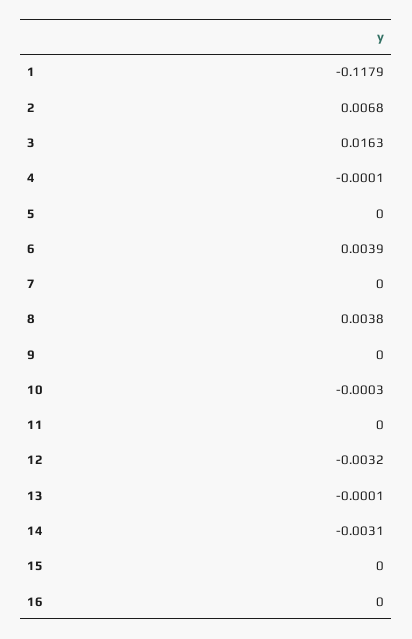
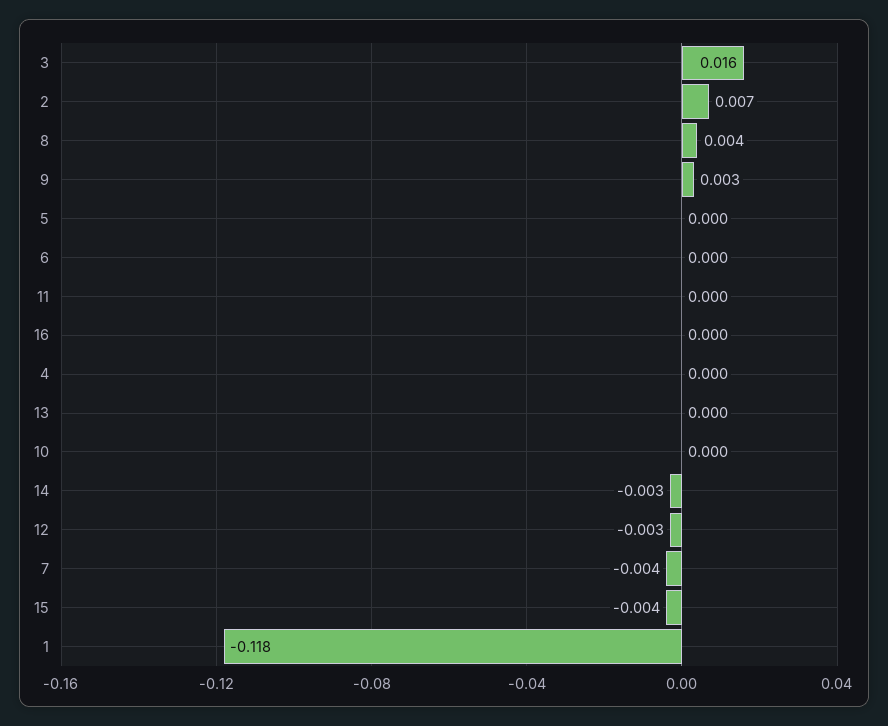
6: 0.0039 -> 0
7: 0 -> -0.004
9: 0 -> 0.003
15: 0 -> -0.004

